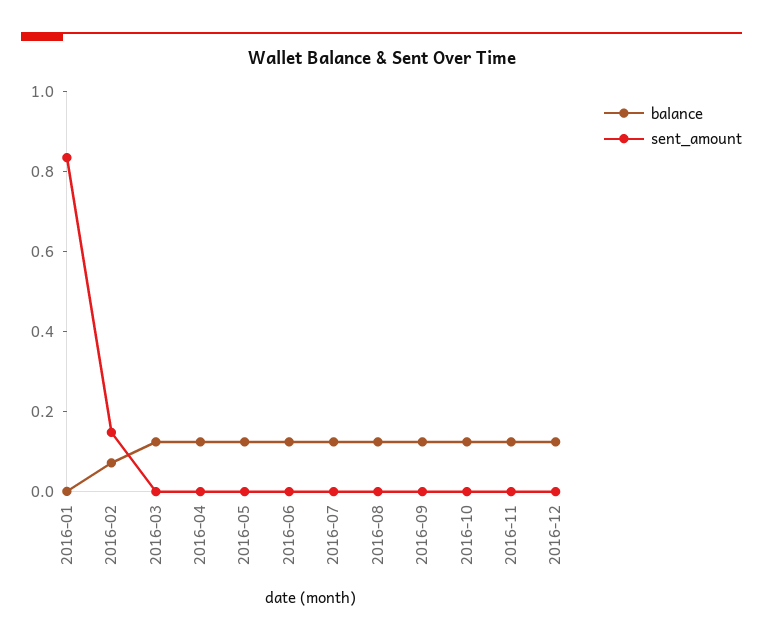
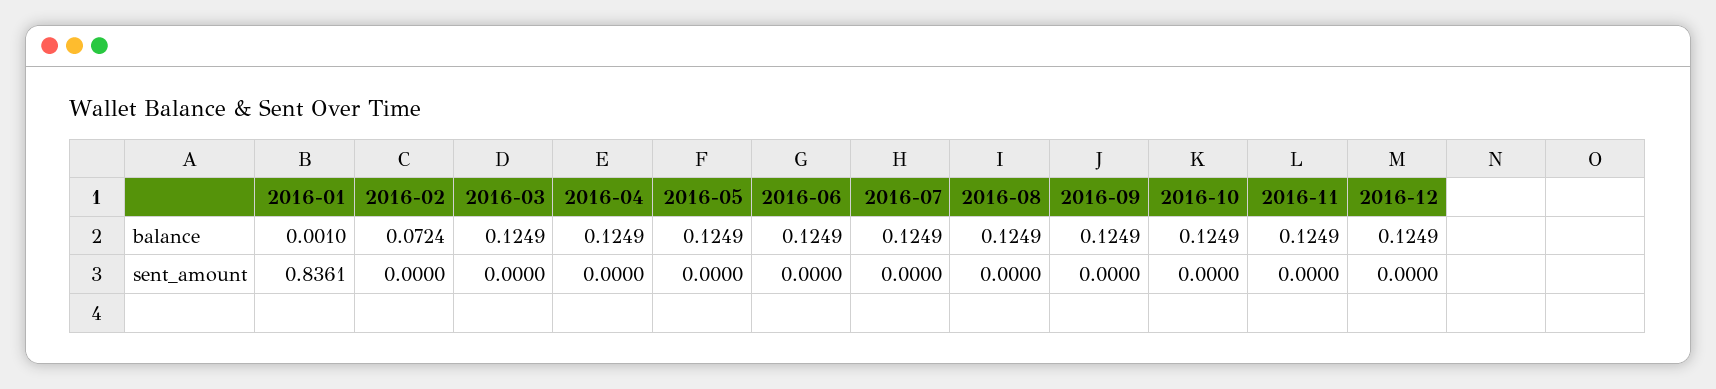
sent_amount, 2016-02: 0.15 -> 0

